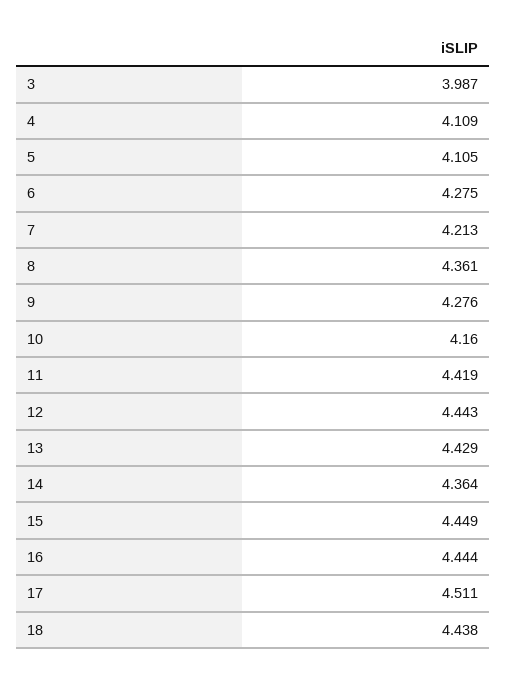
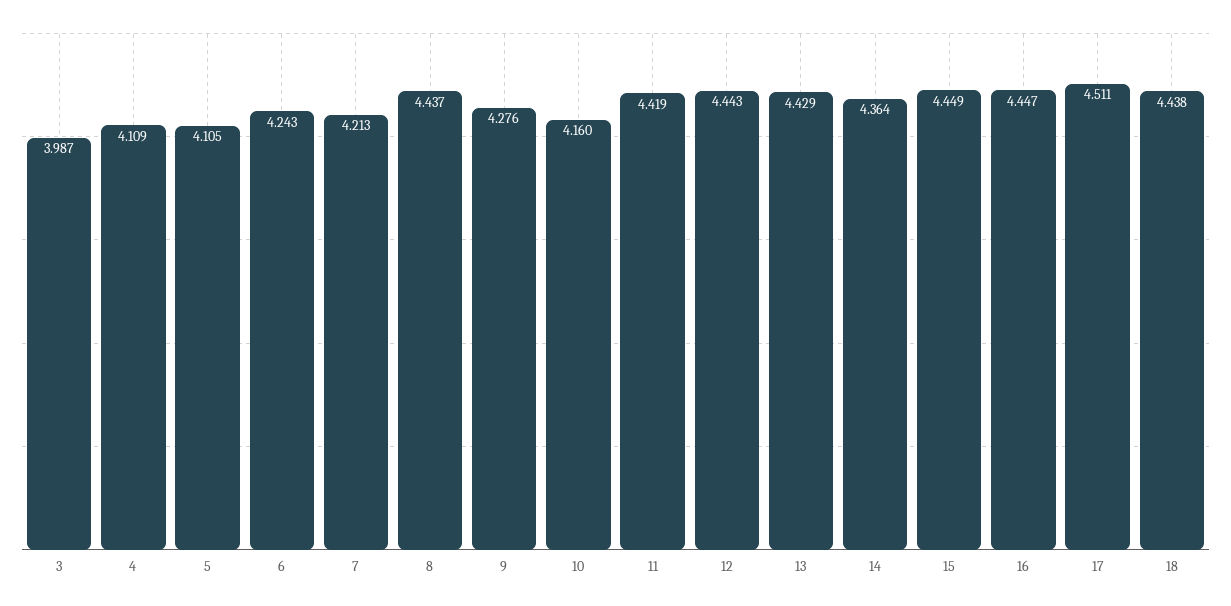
6: 4.275 -> 4.243
8: 4.361 -> 4.437
16: 4.444 -> 4.447

